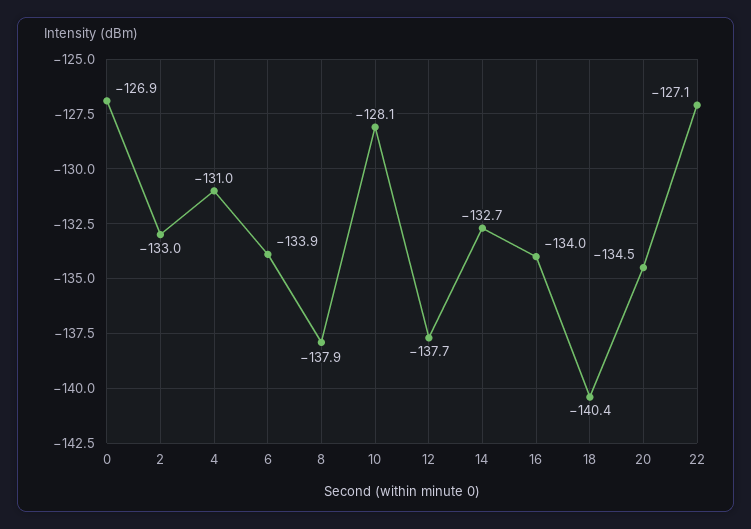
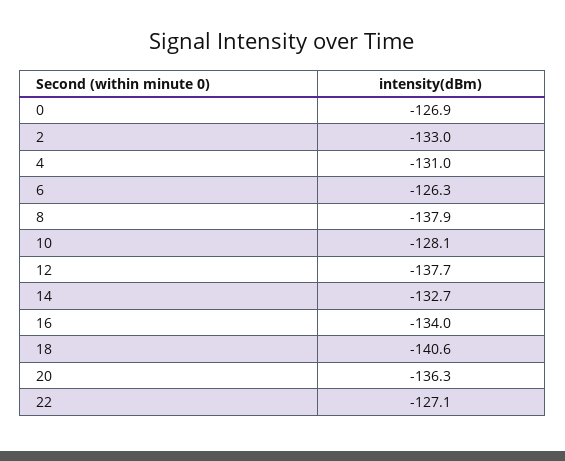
6: -133.9 -> -126.3
18: -140.4 -> -140.6
20: -134.5 -> -136.3

